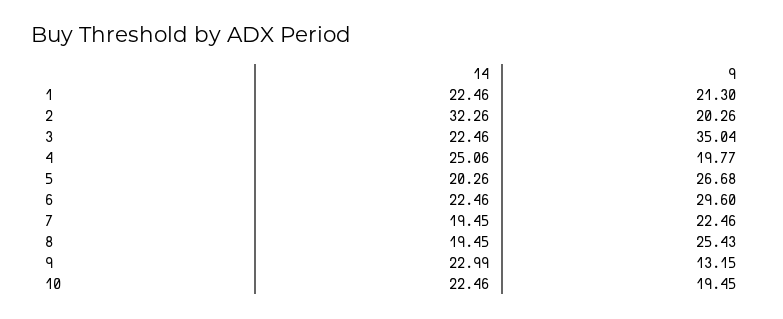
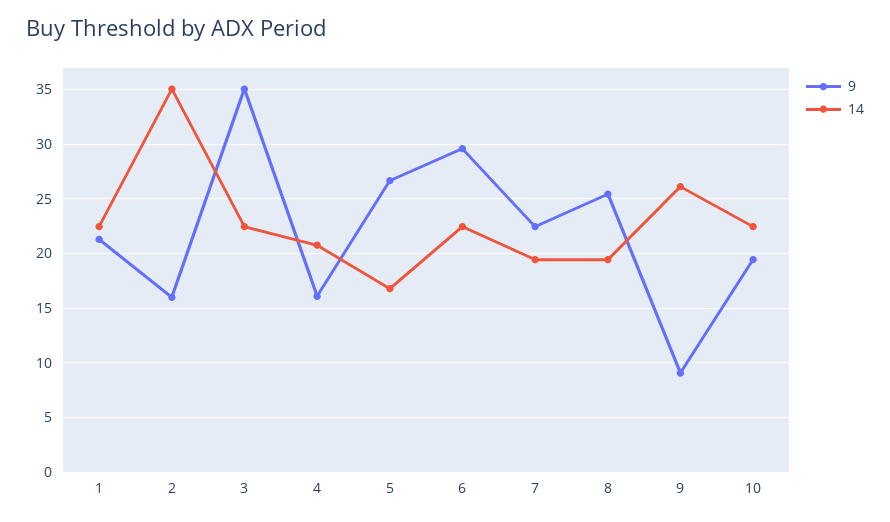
14, 2: 32.26 -> 35
9, 2: 20.26 -> 16
14, 4: 25.06 -> 21
9, 4: 19.77 -> 16
14, 5: 20.26 -> 17
14, 9: 22.99 -> 26
9, 9: 13.15 -> 9

